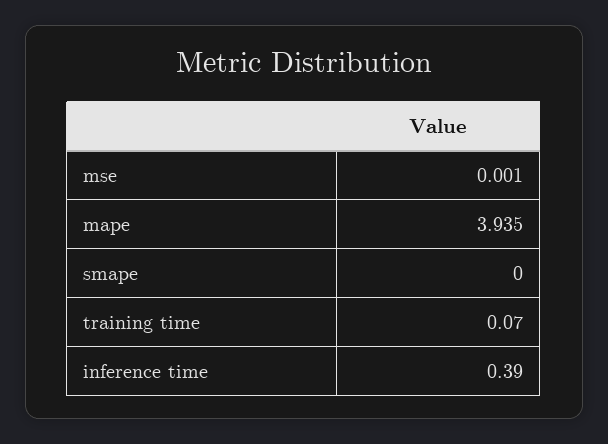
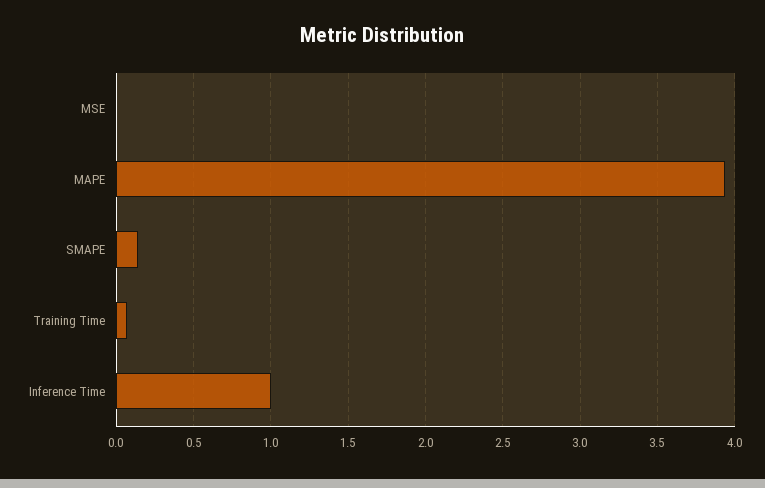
smape: 0 -> 0.15
inference time: 0.39 -> 1

